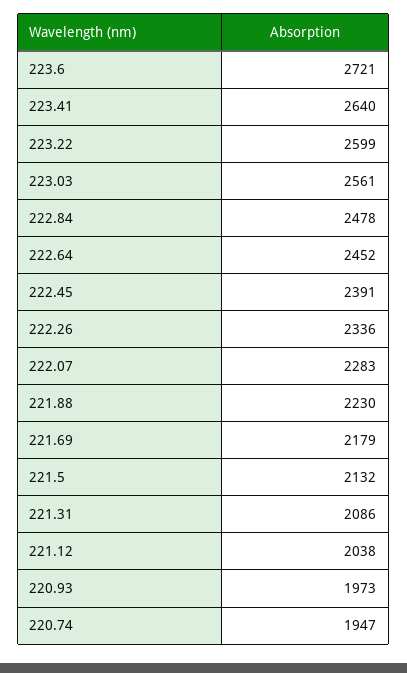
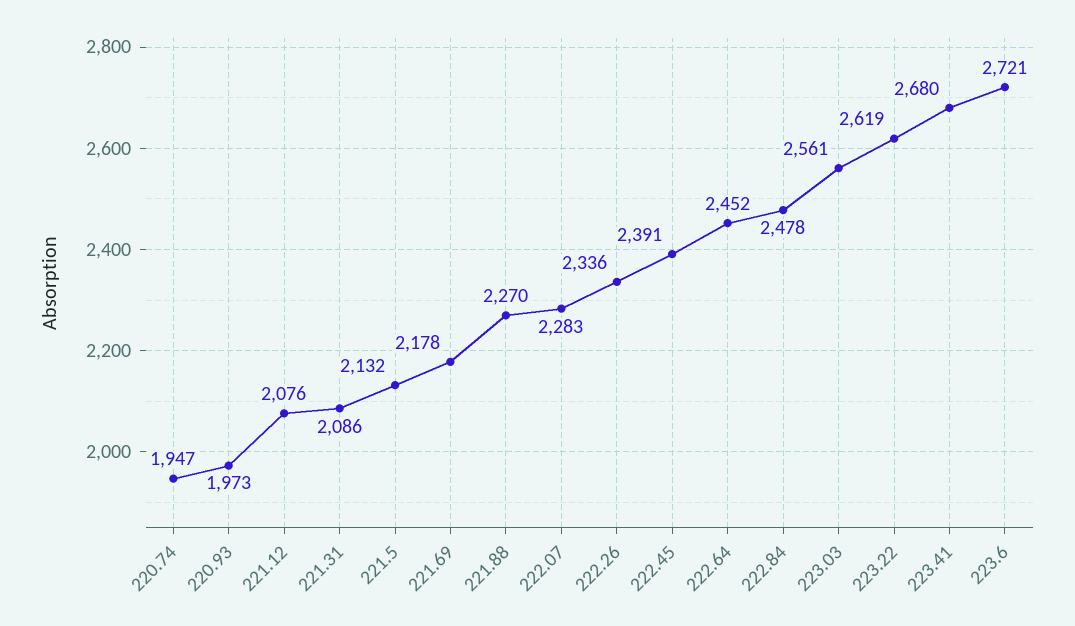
223.41: 2640 -> 2680
223.22: 2599 -> 2619
221.88: 2230 -> 2270
221.69: 2179 -> 2178
221.12: 2038 -> 2076

